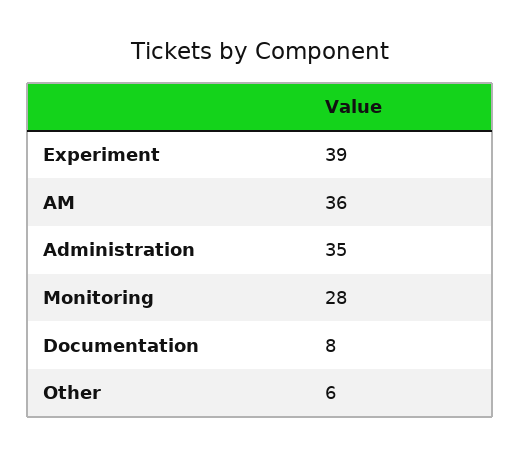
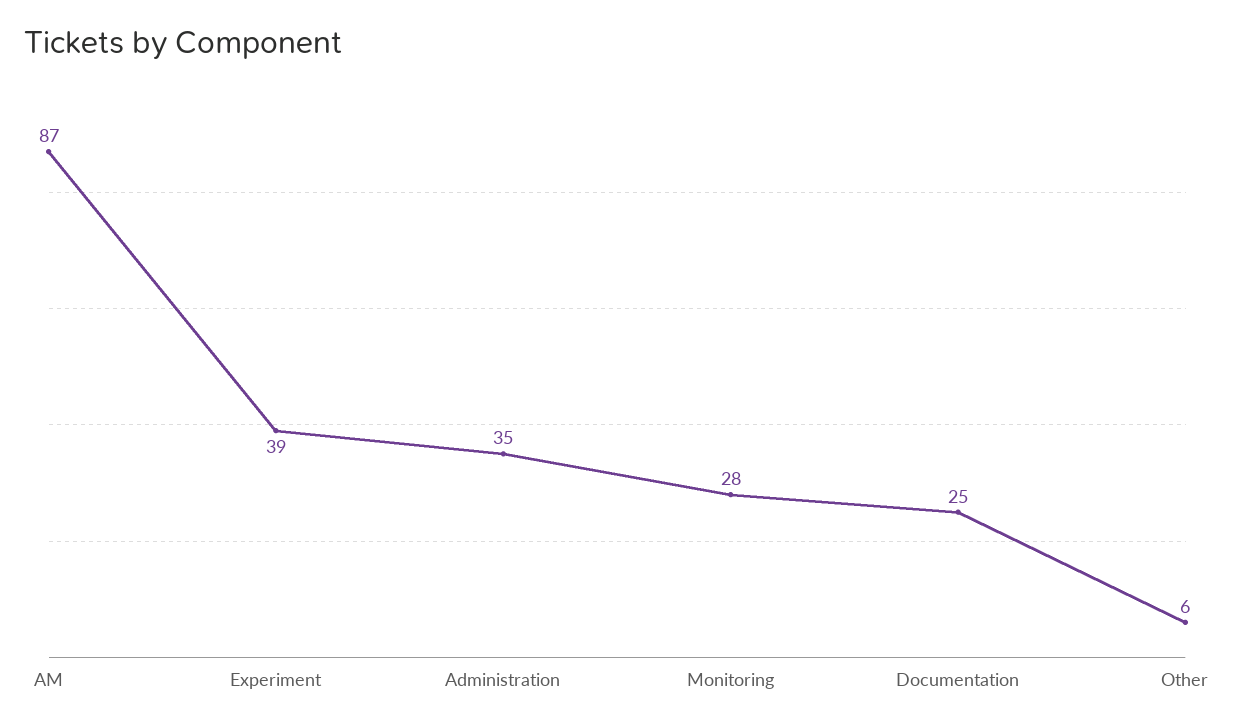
AM: 36 -> 87
Documentation: 8 -> 25

